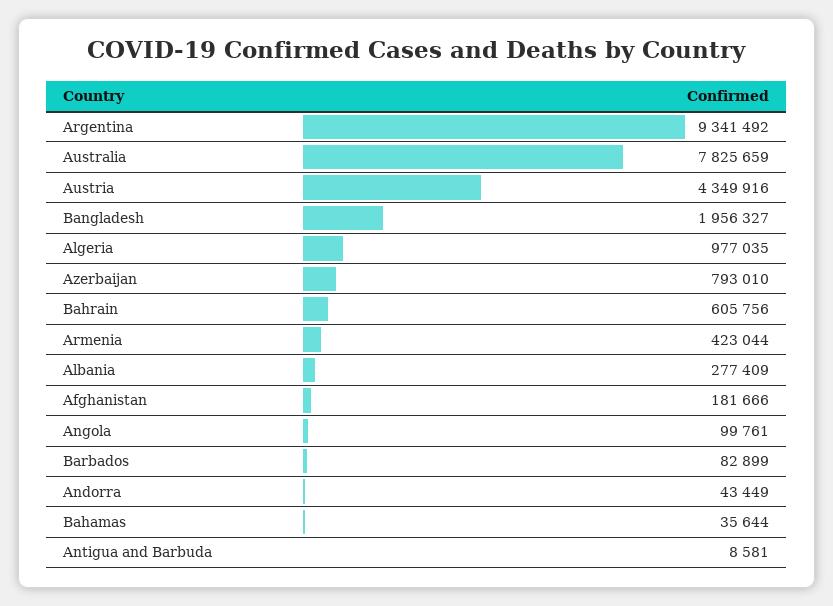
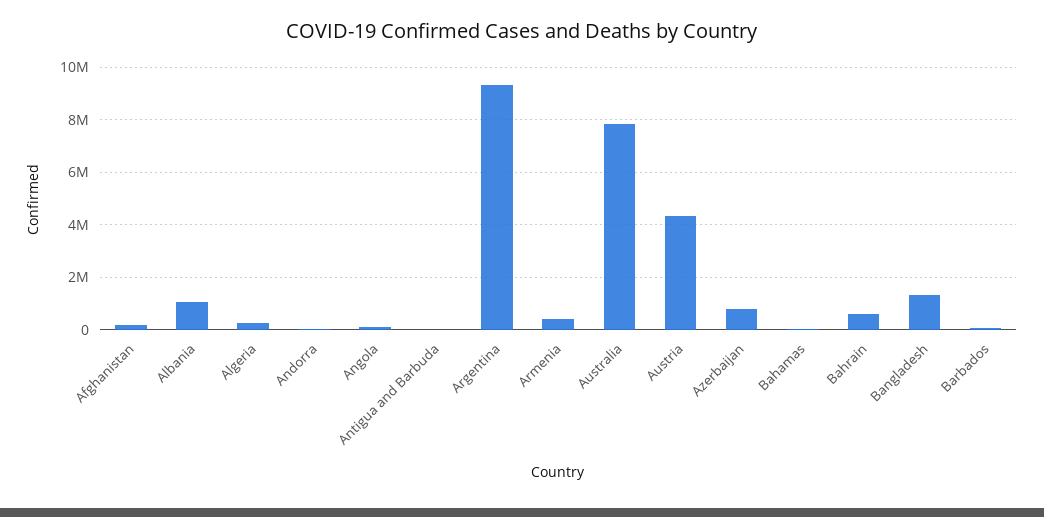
Bangladesh: 1956327 -> 1250000
Algeria: 977035 -> 250000
Albania: 277409 -> 1000000

